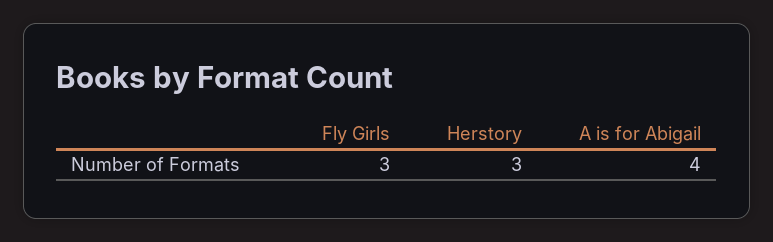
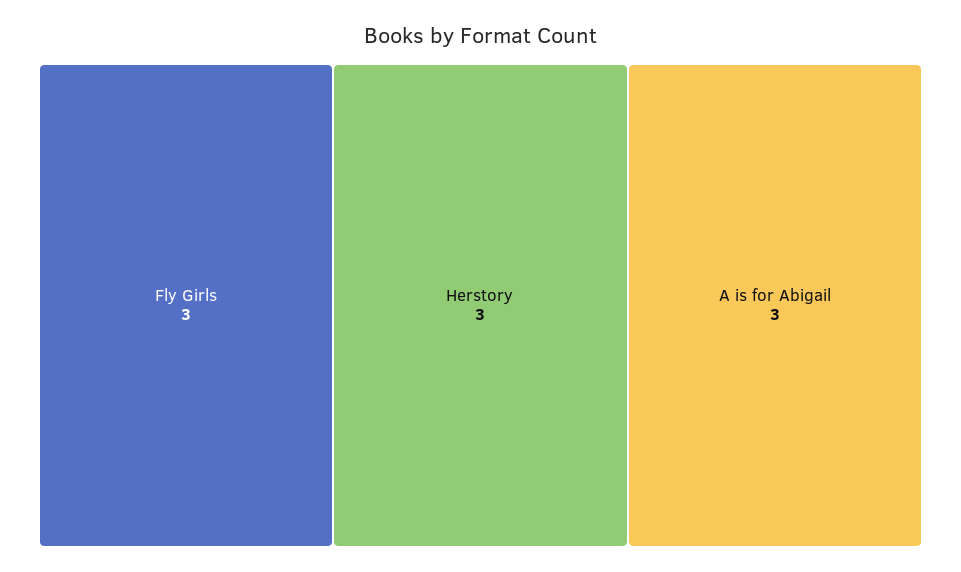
A is for Abigail: 4 -> 3

